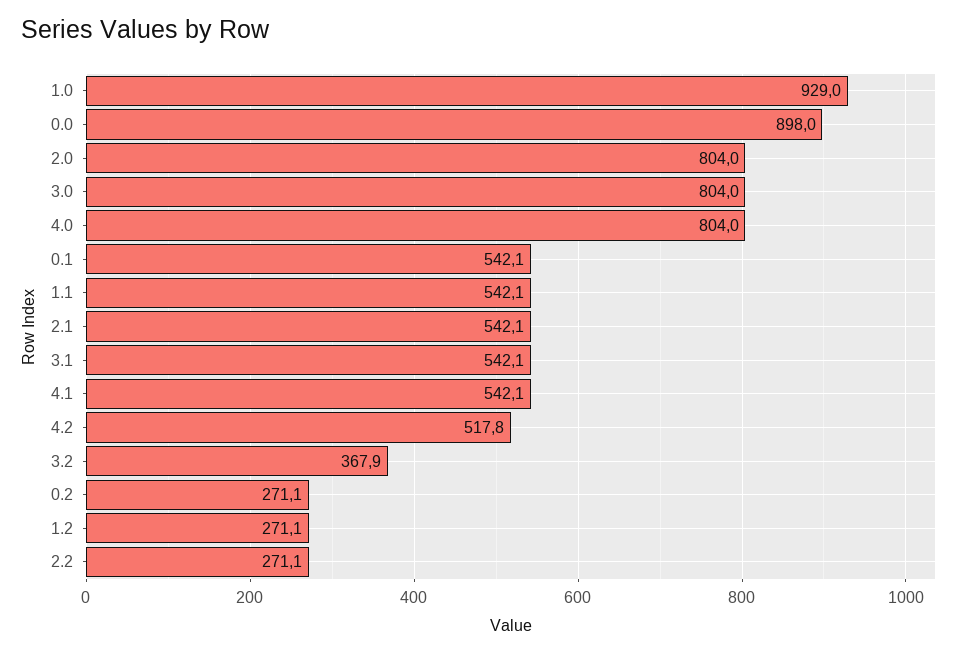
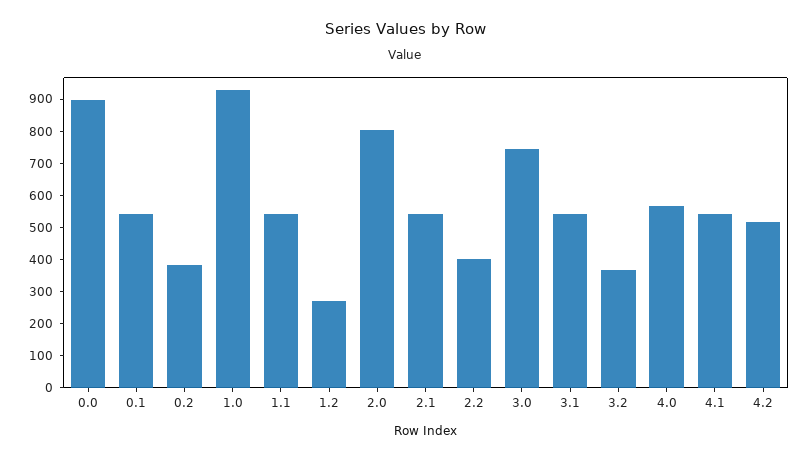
3.0: 804 -> 750
4.0: 804 -> 575
0.2: 271.1 -> 375
2.2: 271.1 -> 400

